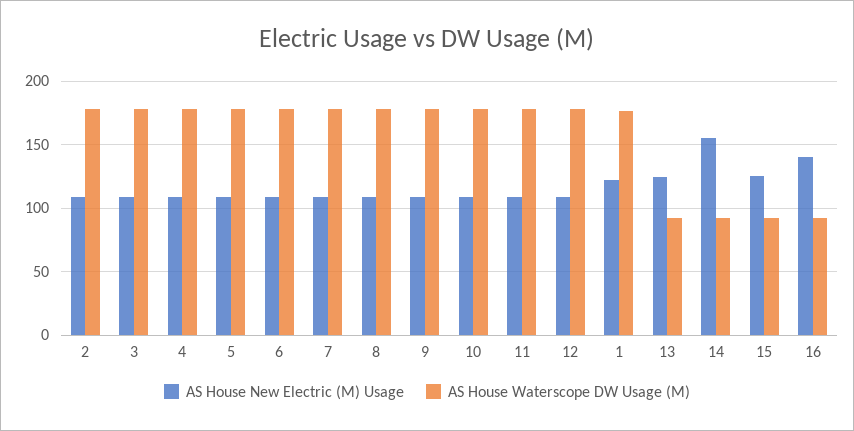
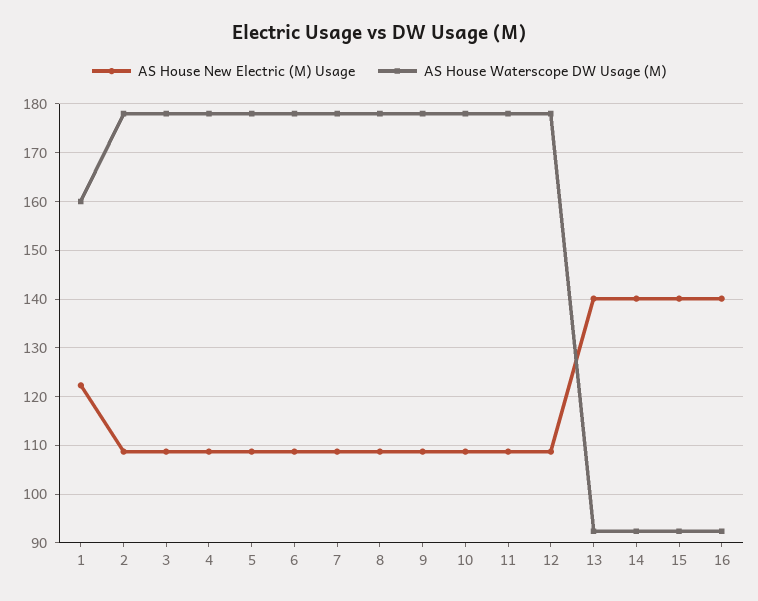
AS House Waterscope DW Usage (M), 1: 175 -> 160
AS House New Electric (M) Usage, 13: 125 -> 140
AS House New Electric (M) Usage, 14: 155 -> 140
AS House New Electric (M) Usage, 15: 125 -> 140

